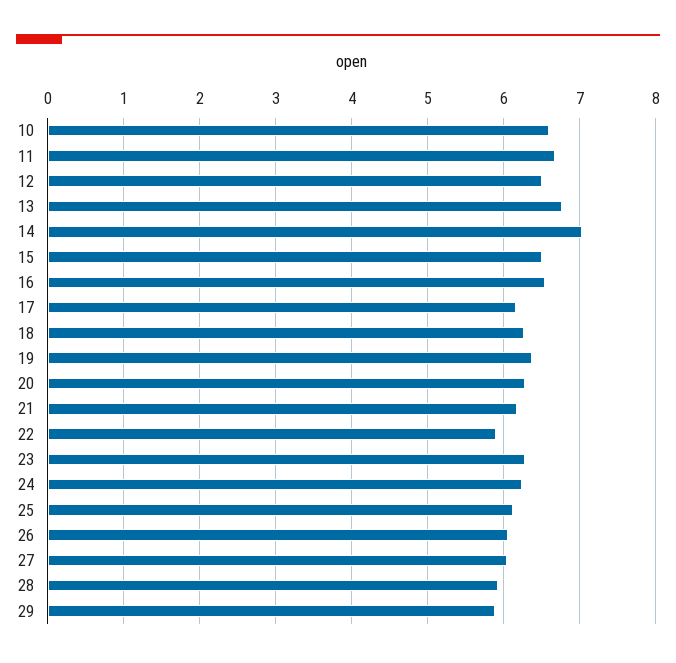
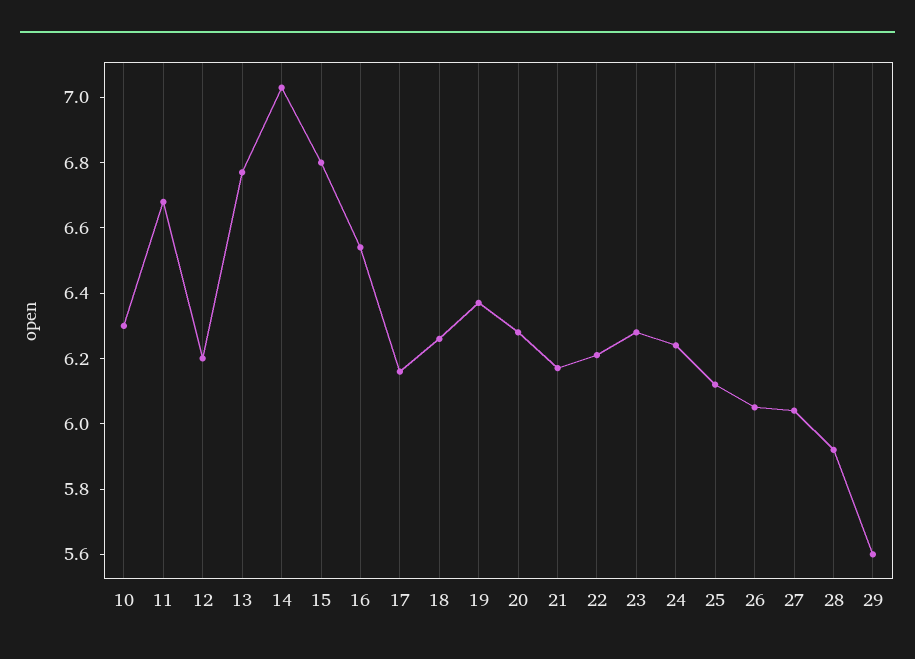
10: 6.6 -> 6.3
12: 6.5 -> 6.2
15: 6.5 -> 6.8
22: 5.9 -> 6.2
29: 5.9 -> 5.6

